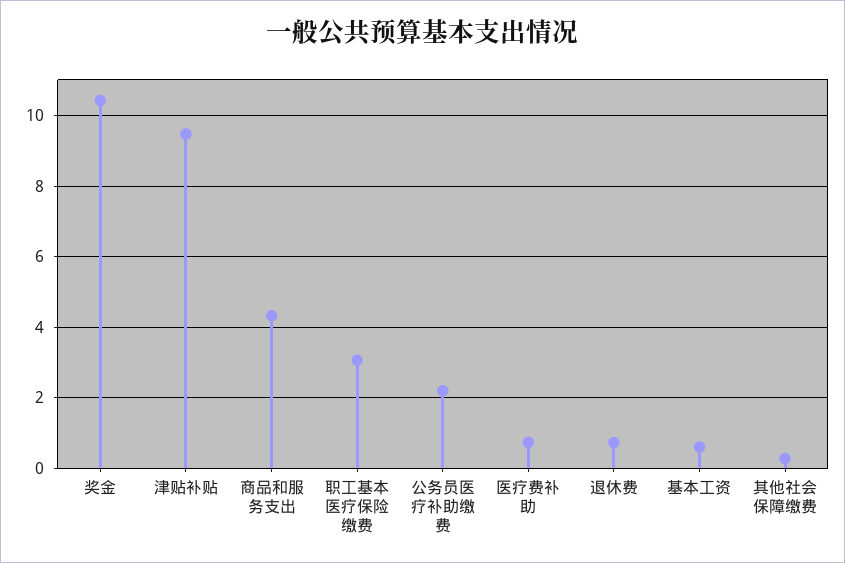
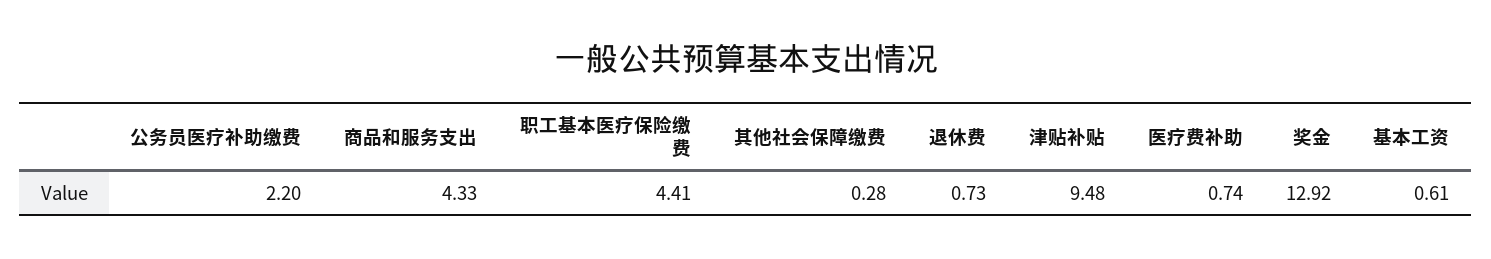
奖金: 10.4 -> 12.92
职工基本医疗保险缴费: 3 -> 4.41

